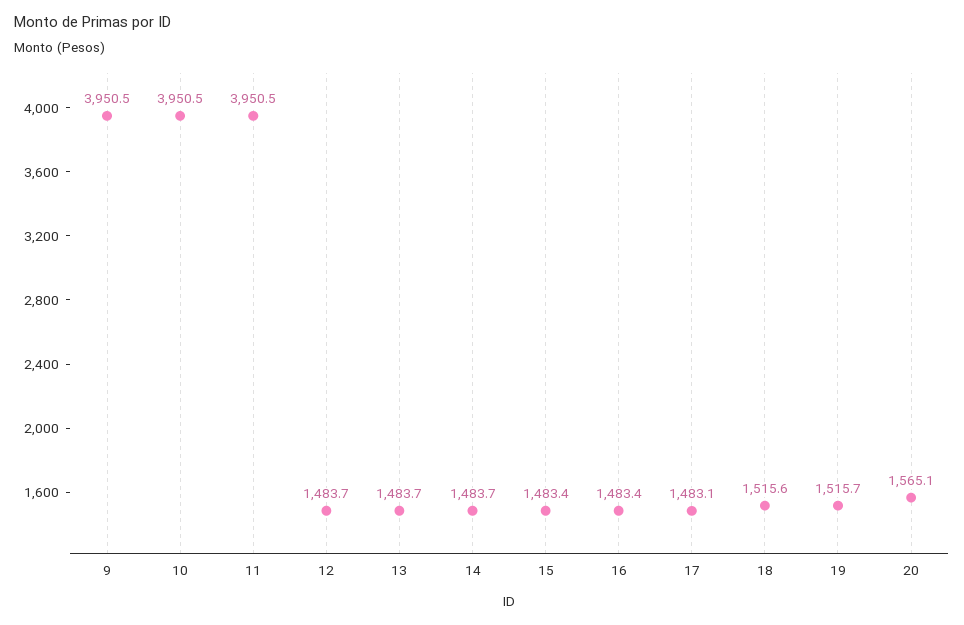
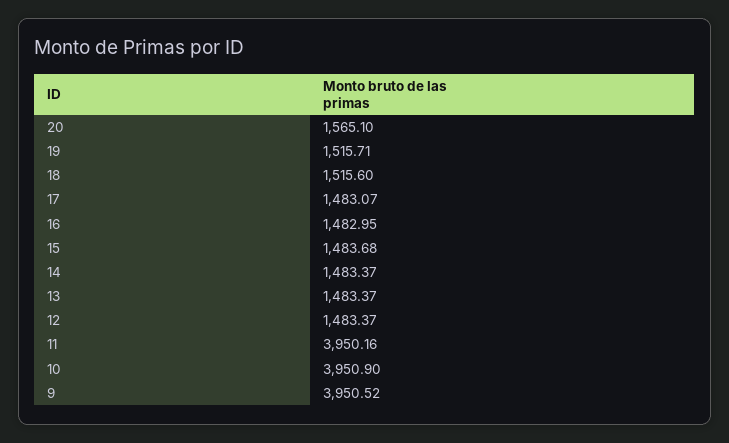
10: 3950.5 -> 3950.9
11: 3950.5 -> 3950.16
12: 1483.7 -> 1483.37
13: 1483.7 -> 1483.37
14: 1483.7 -> 1483.37
15: 1483.4 -> 1483.68
16: 1483.4 -> 1482.95

